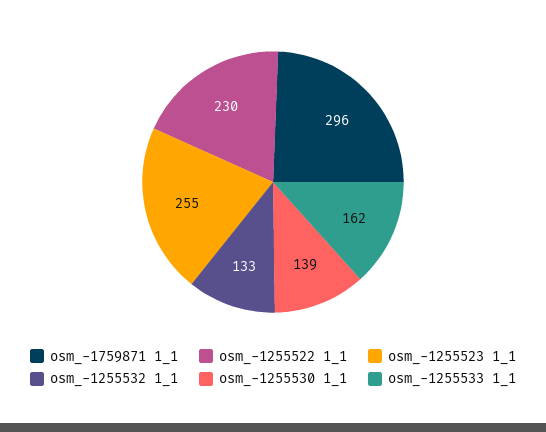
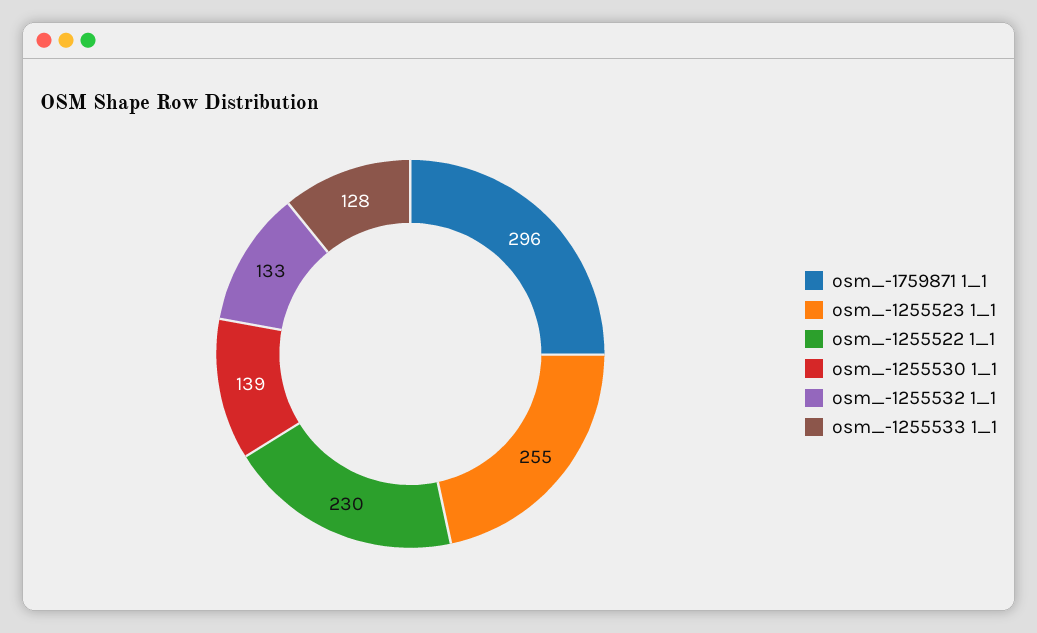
osm_-1255533 1_1: 162 -> 128

